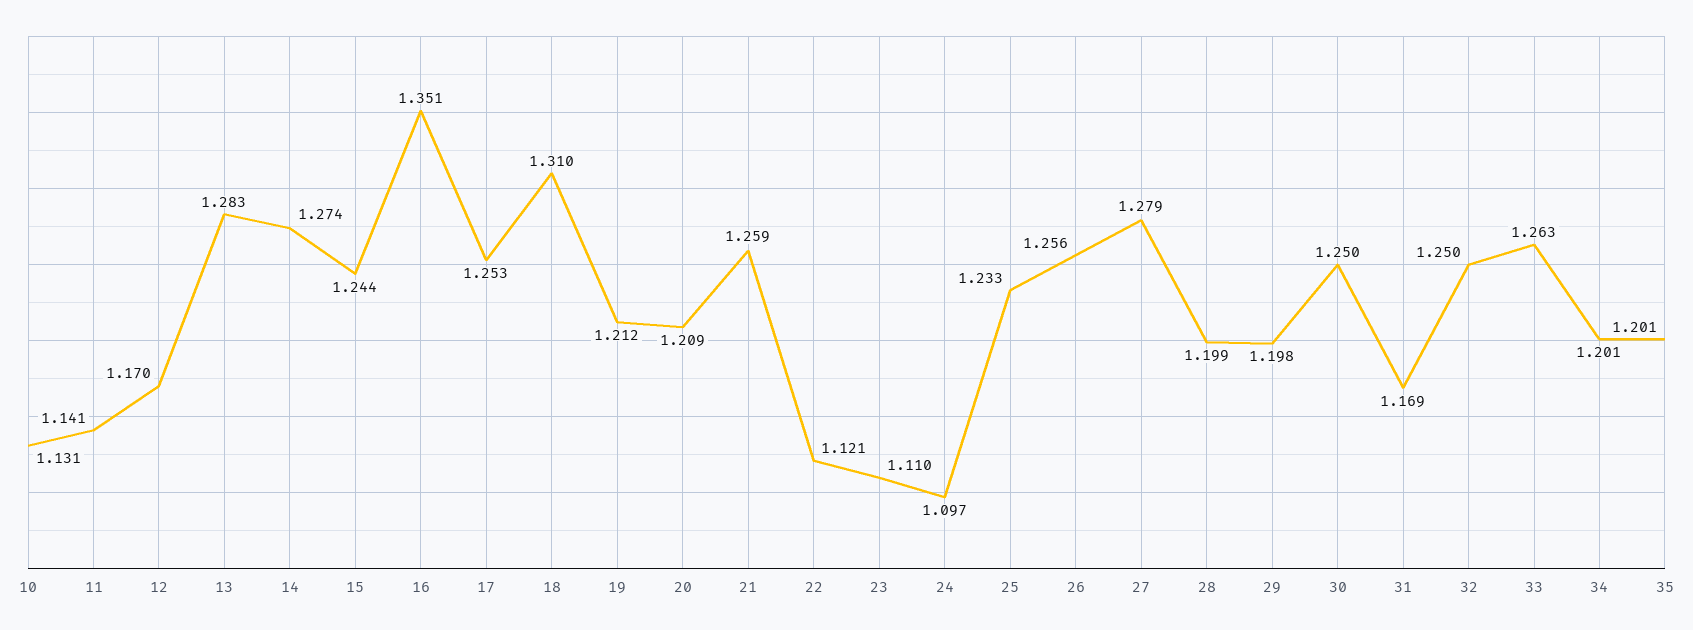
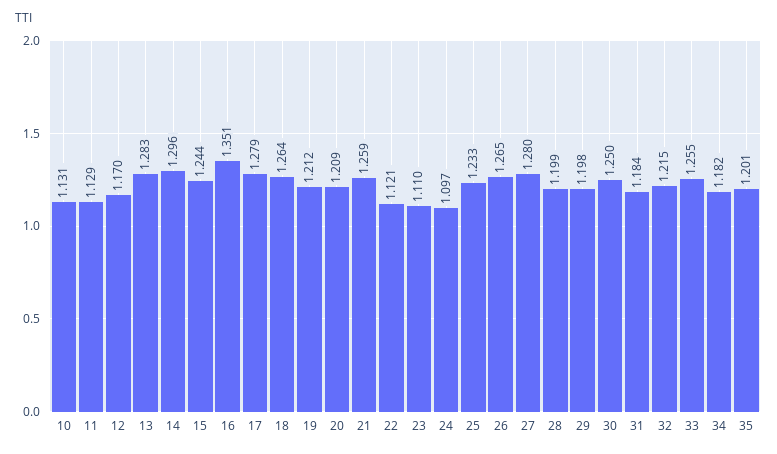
11: 1.141 -> 1.129
14: 1.274 -> 1.296
17: 1.253 -> 1.279
18: 1.31 -> 1.264
26: 1.256 -> 1.265
27: 1.279 -> 1.28
31: 1.169 -> 1.184
32: 1.25 -> 1.215
33: 1.263 -> 1.255
34: 1.201 -> 1.182

